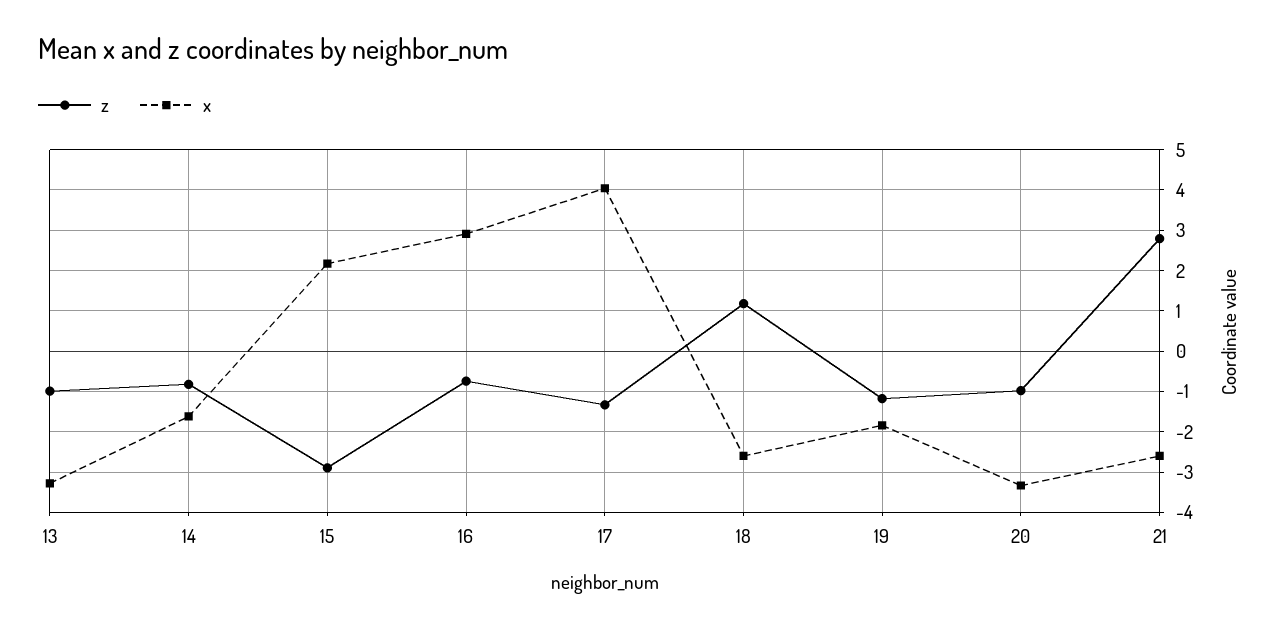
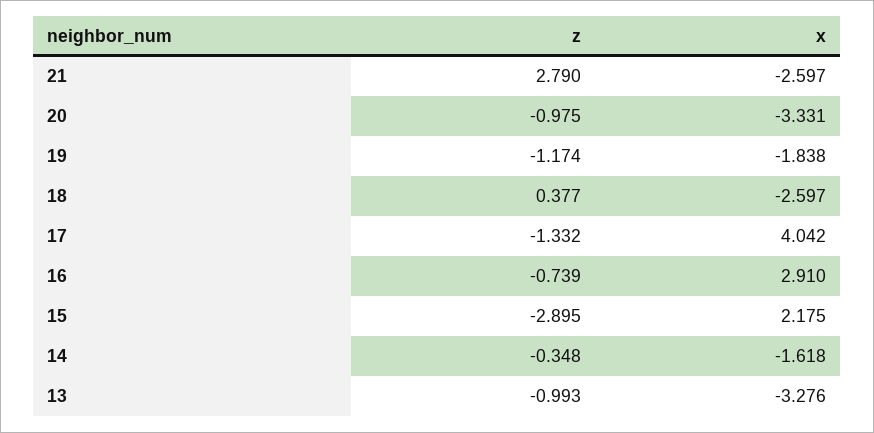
z, 14: -0.8 -> -0.348
z, 18: 1.2 -> 0.377

